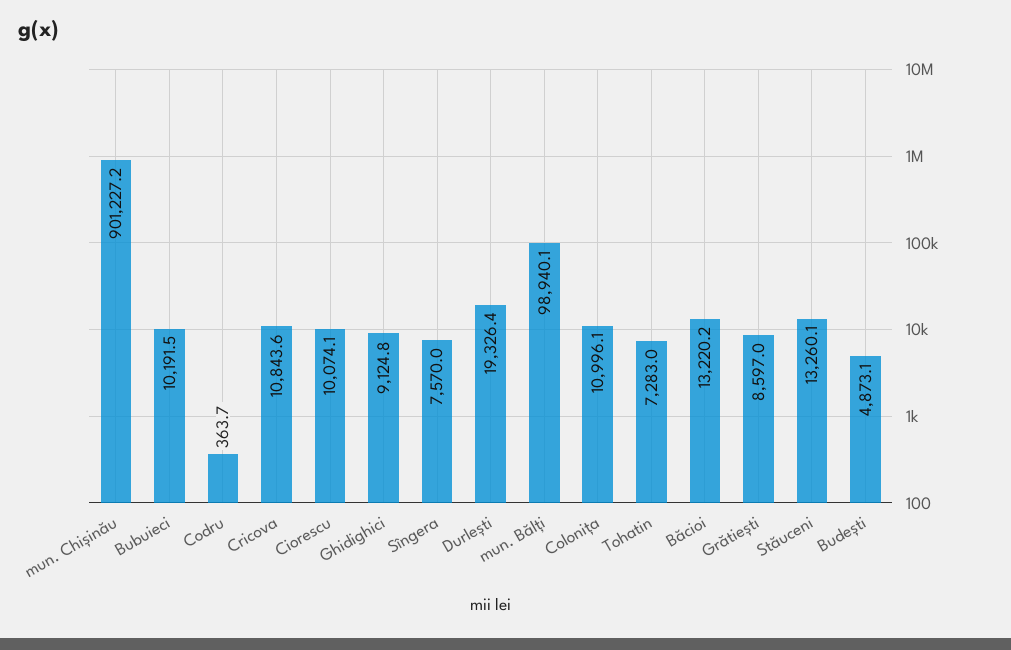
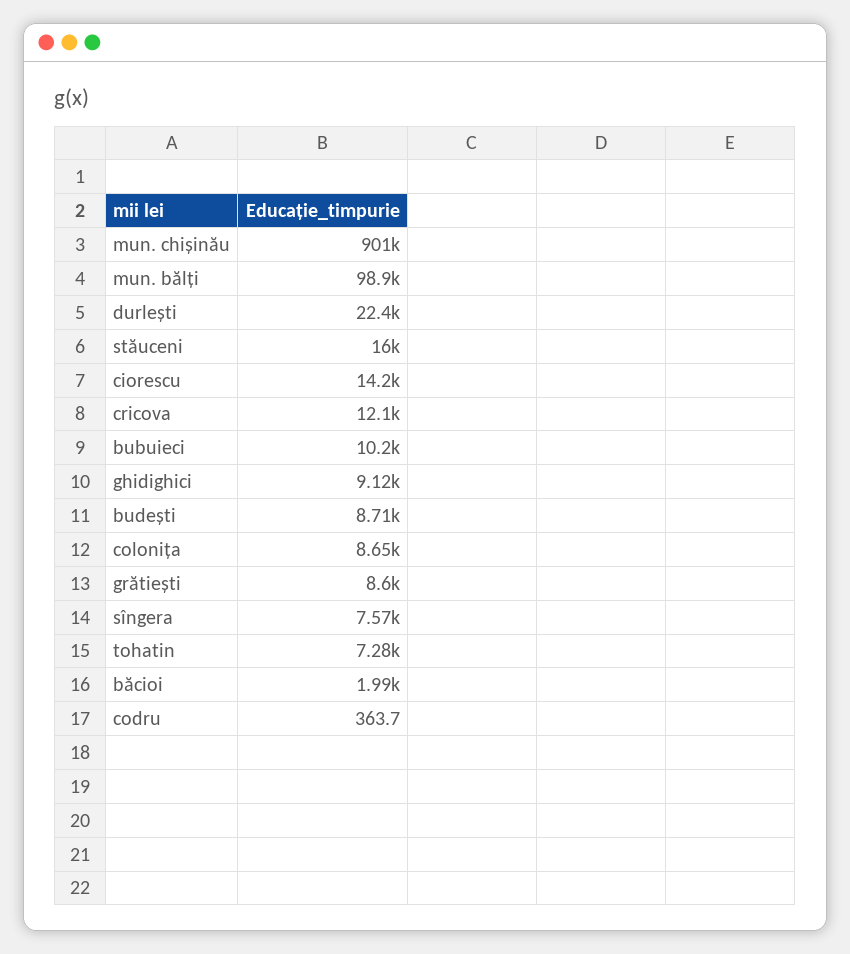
Cricova: 10843.6 -> 12100
Ciorescu: 10074.1 -> 14200
Durlești: 19326.4 -> 22400
Colonița: 10996.1 -> 8650
Băcioi: 13220.2 -> 1990
Stăuceni: 13260.1 -> 16000
Budești: 4873.1 -> 8710

